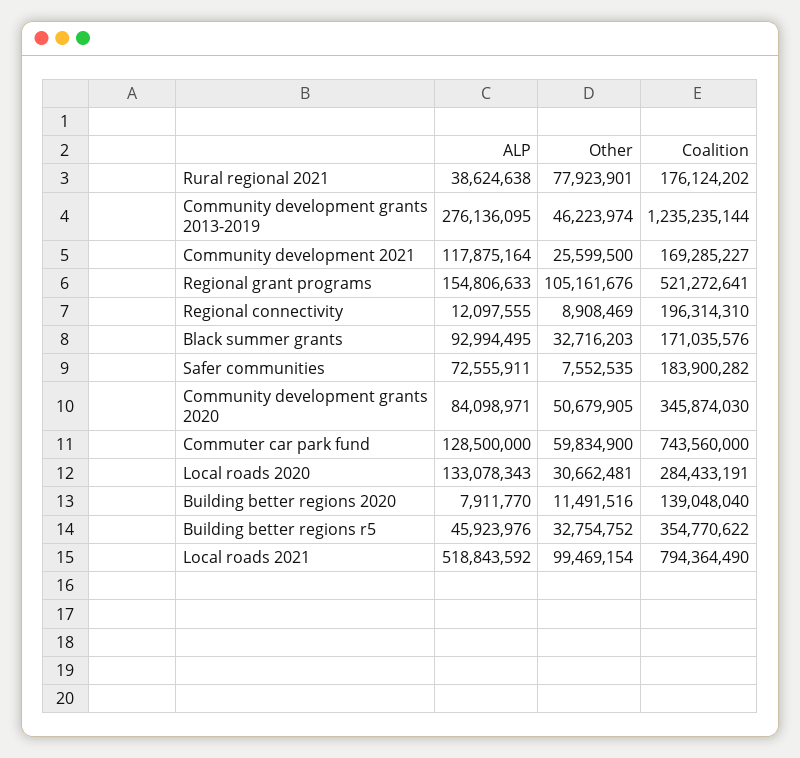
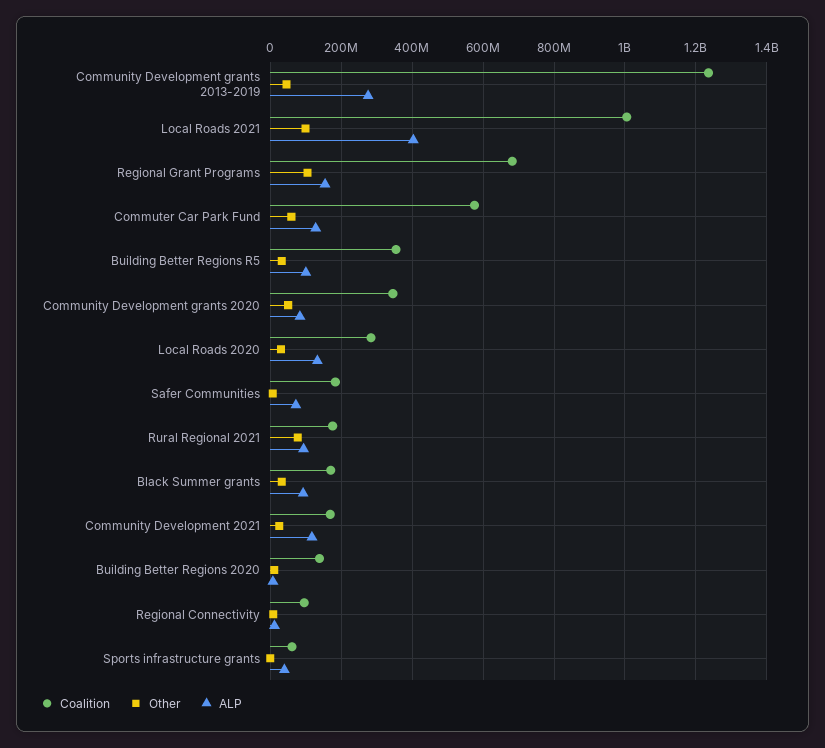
ALP, Rural regional 2021: 38624638 -> 100000000
Coalition, Regional grant programs: 521272641 -> 680000000
Coalition, Regional connectivity: 196314310 -> 100000000
Coalition, Commuter car park fund: 743560000 -> 580000000
ALP, Building better regions r5: 45923976 -> 100000000
ALP, Local roads 2021: 518843592 -> 400000000
Coalition, Local roads 2021: 794364490 -> 1000000000
Coalition, Sports infrastructure grants: none -> 60000000
Other, Sports infrastructure grants: none -> 0
ALP, Sports infrastructure grants: none -> 40000000

